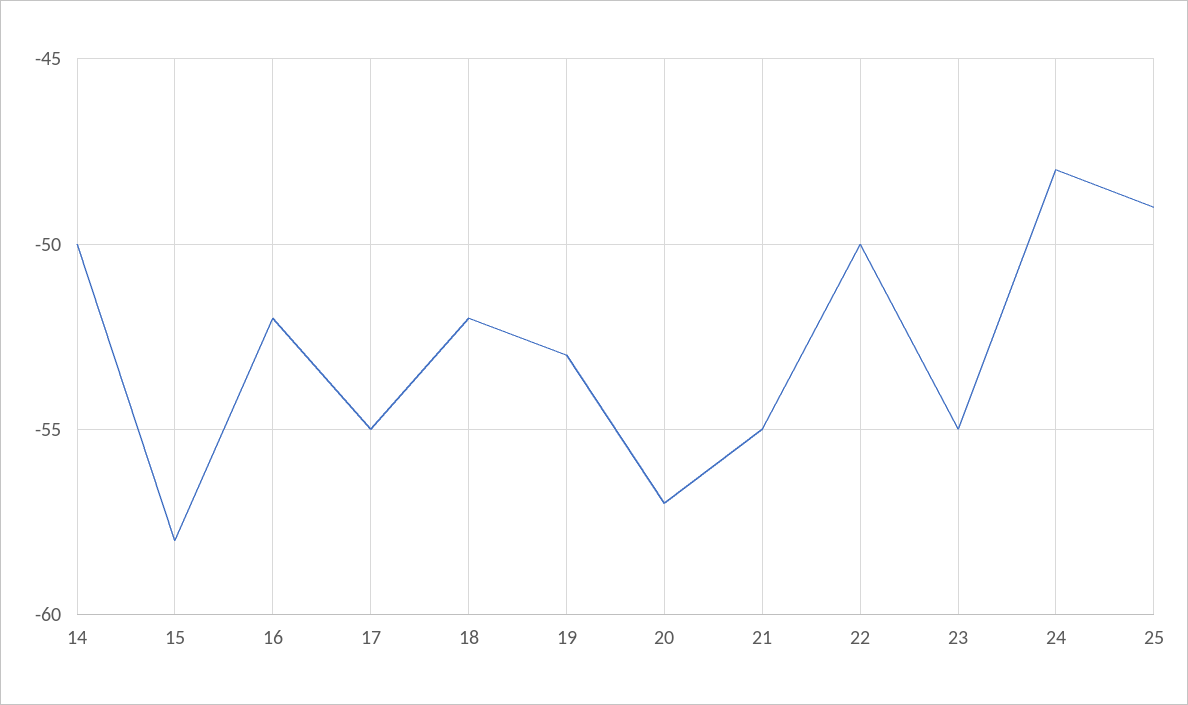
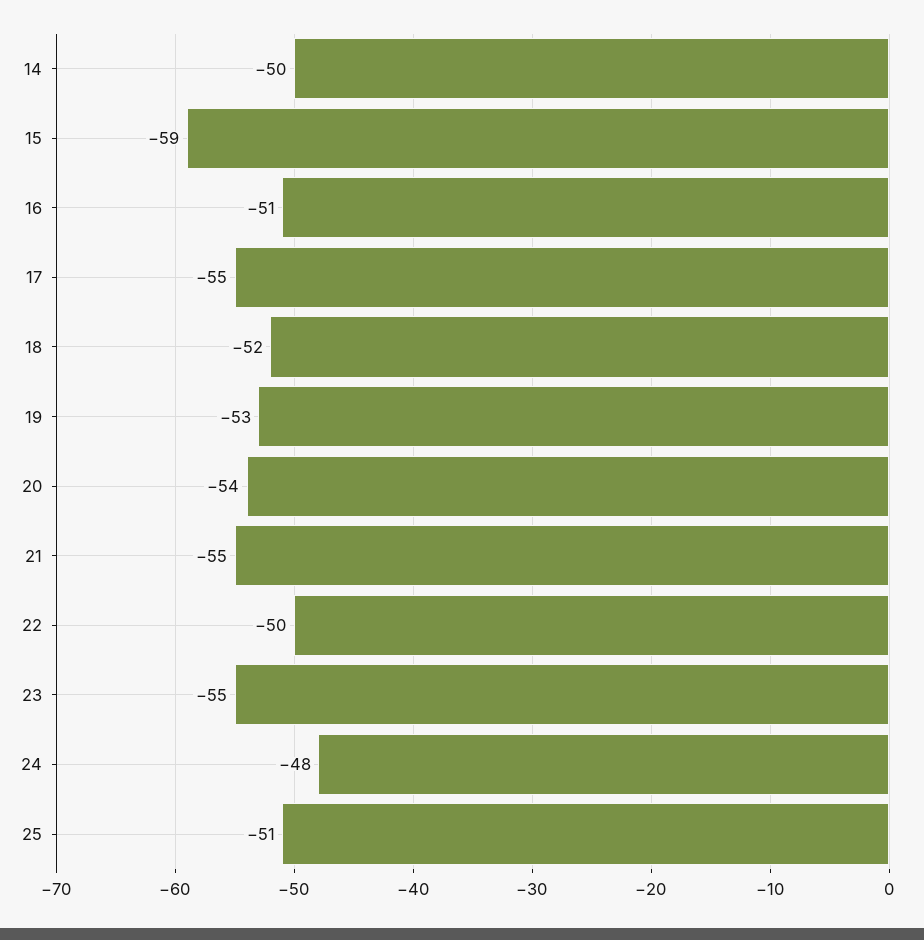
15: -58 -> -59
16: -52 -> -51
20: -57 -> -54
25: -49 -> -51

